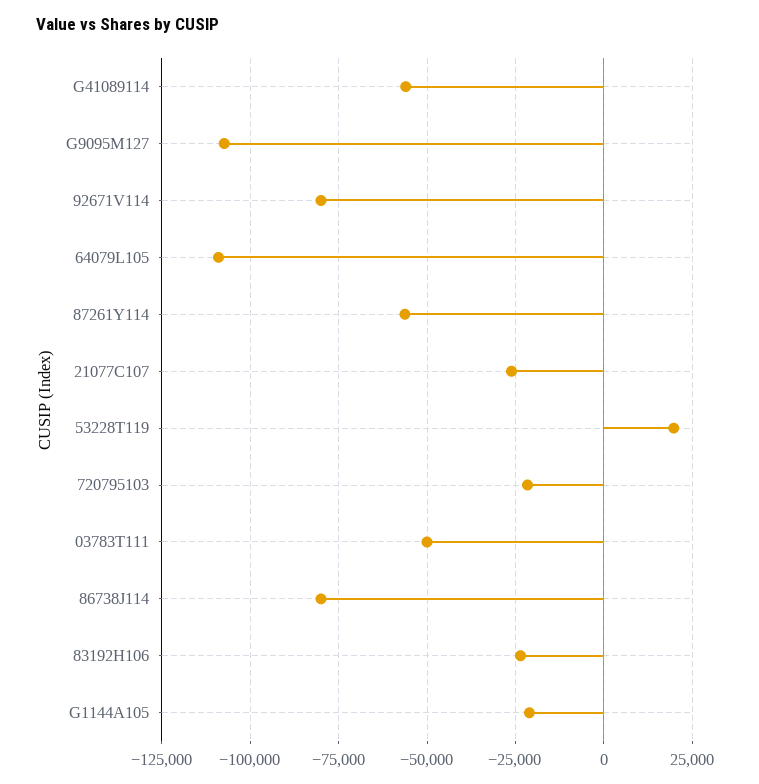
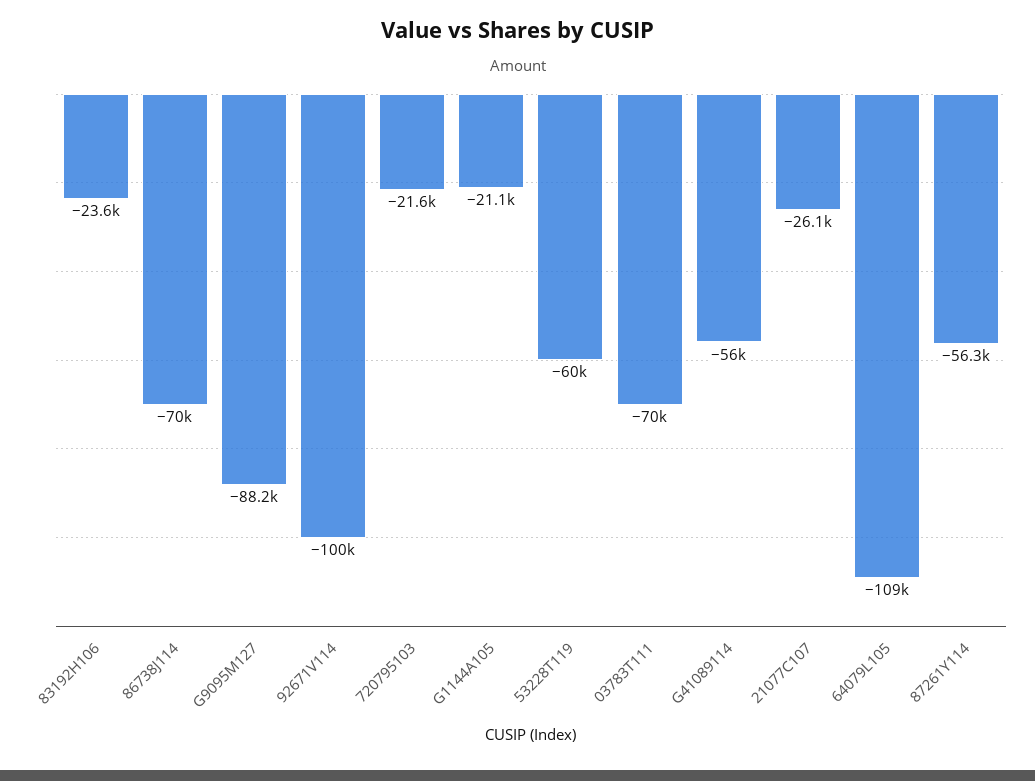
G9095M127: -107500 -> -88200
92671V114: -80000 -> -100000
53228T119: 20000 -> -60000
03783T111: -50000 -> -70000
86738J114: -80000 -> -70000

